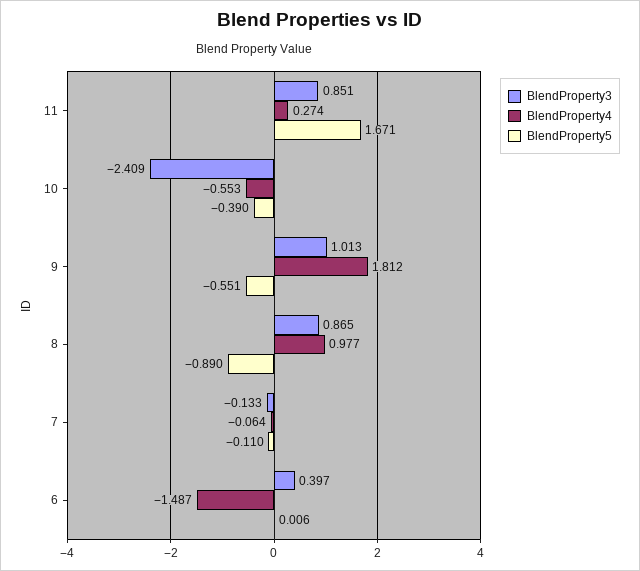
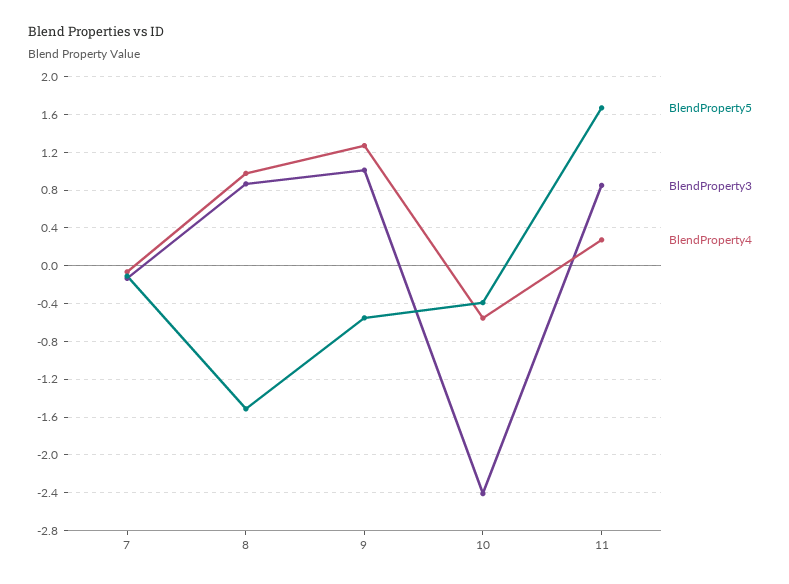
BlendProperty4, 9: 1.812 -> 1.3
BlendProperty5, 8: -0.89 -> -1.5
BlendProperty3, 6: 0.397 -> none
BlendProperty4, 6: -1.487 -> none
BlendProperty5, 6: 0.006 -> none

